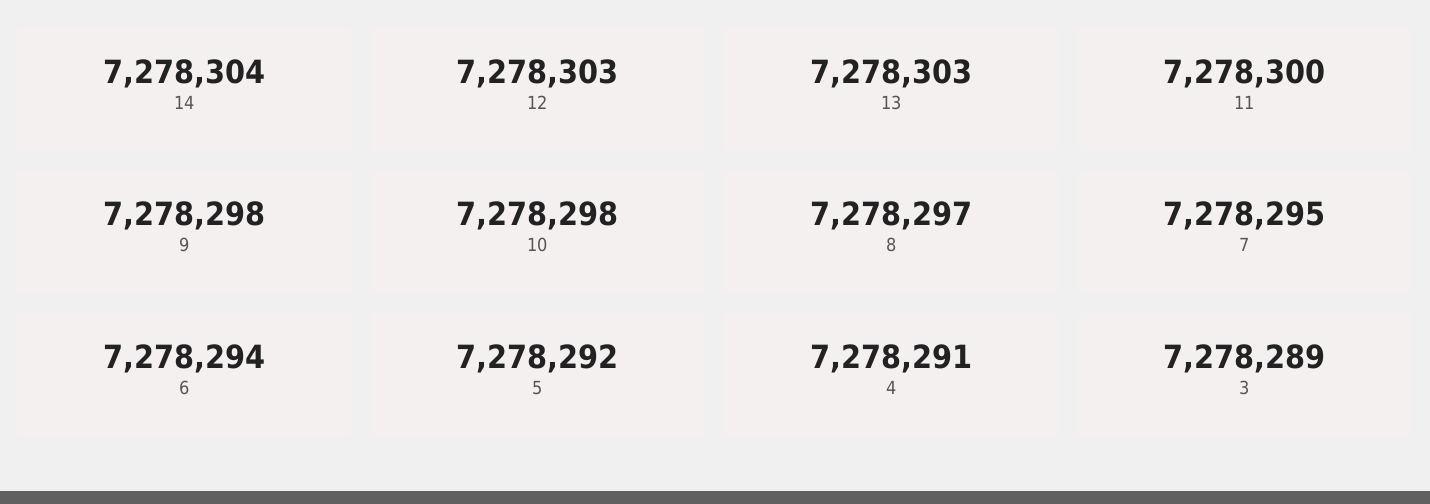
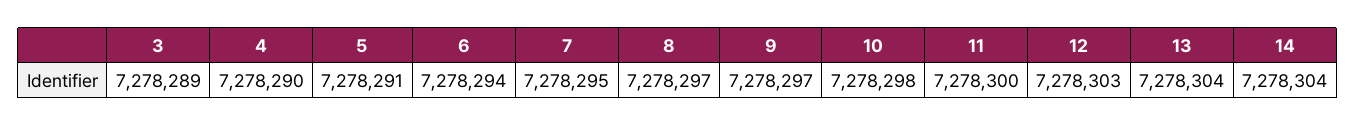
13: 7278303 -> 7278304
9: 7278298 -> 7278297
5: 7278292 -> 7278291
4: 7278291 -> 7278290

